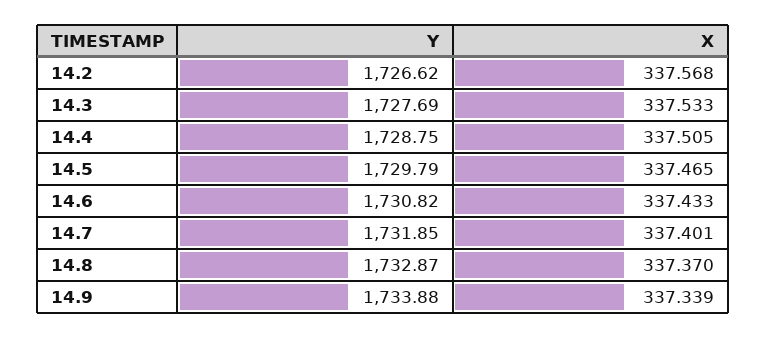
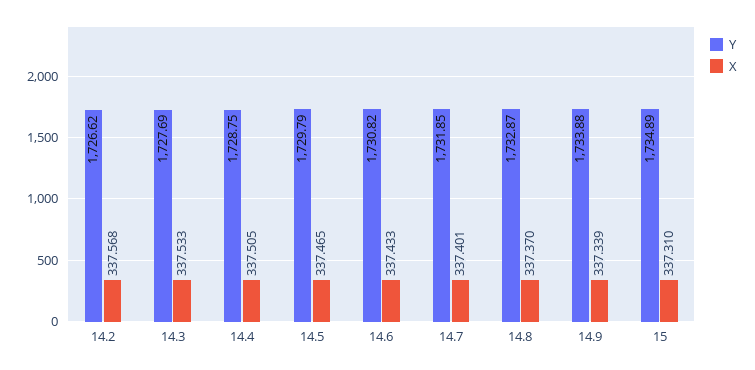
Y, 15: none -> 1734.89
X, 15: none -> 337.31

